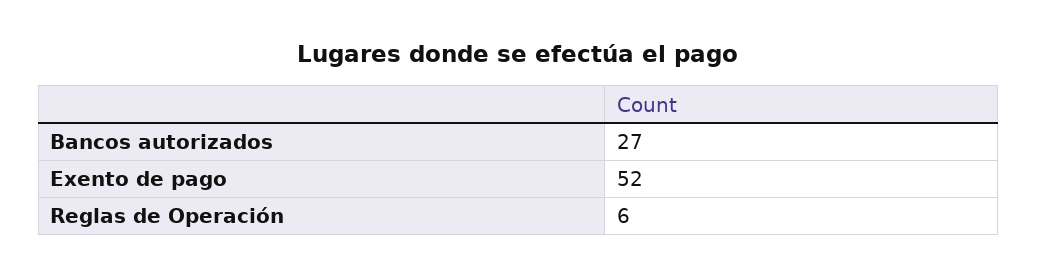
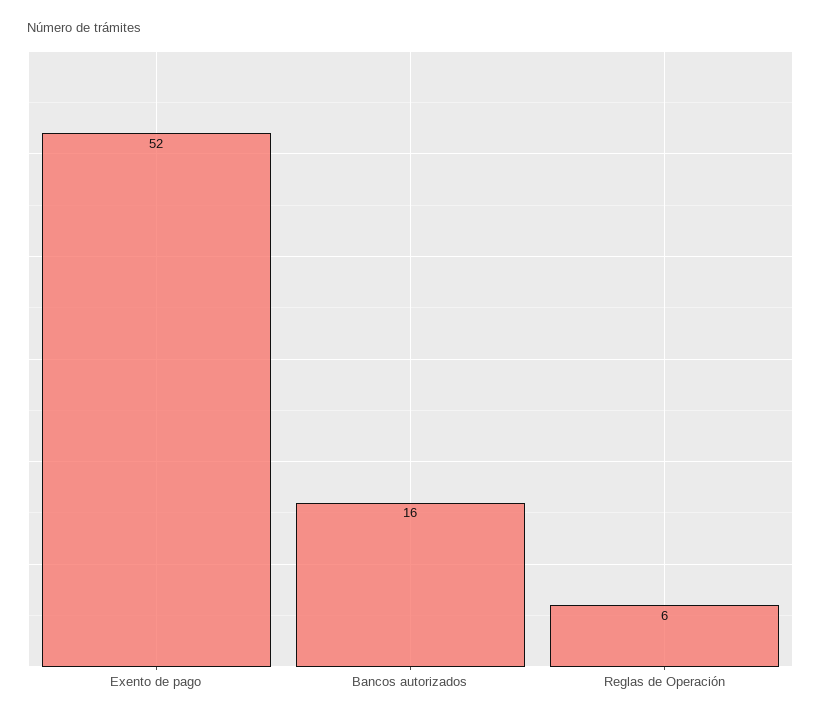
Bancos autorizados: 27 -> 16

